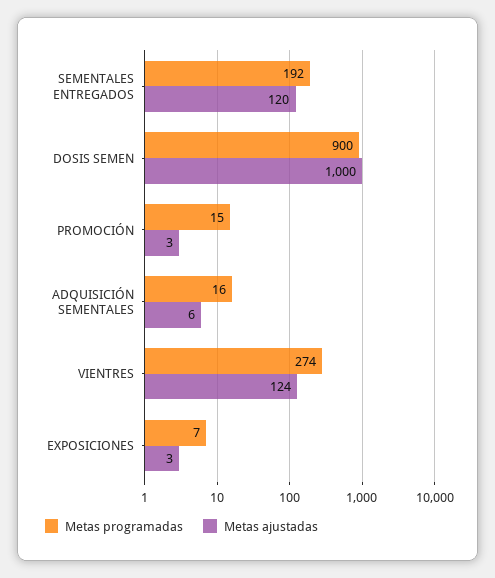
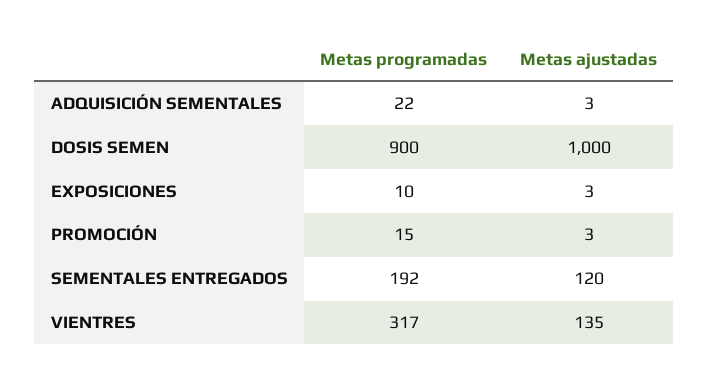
Metas programadas, ADQUISICIÓN SEMENTALES: 16 -> 22
Metas ajustadas, ADQUISICIÓN SEMENTALES: 6 -> 3
Metas programadas, VIENTRES: 274 -> 317
Metas ajustadas, VIENTRES: 124 -> 135
Metas programadas, EXPOSICIONES: 7 -> 10

